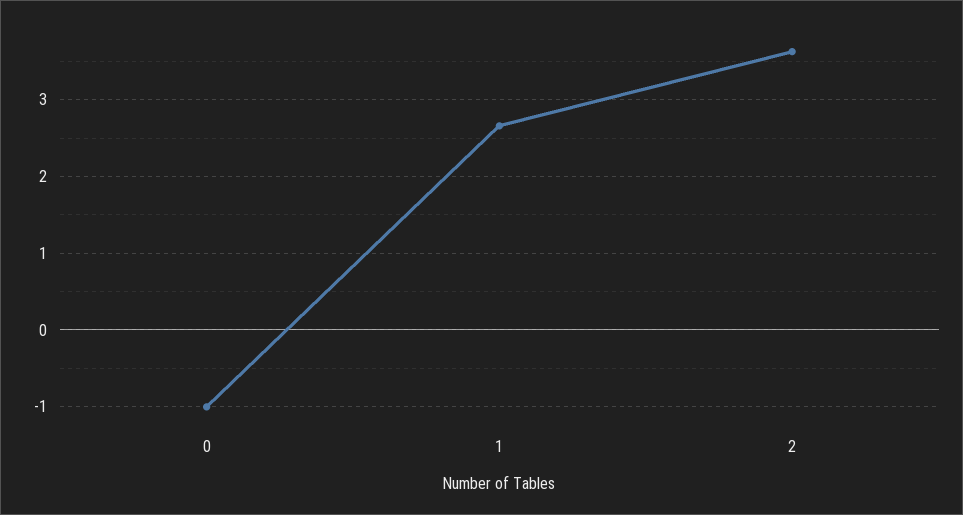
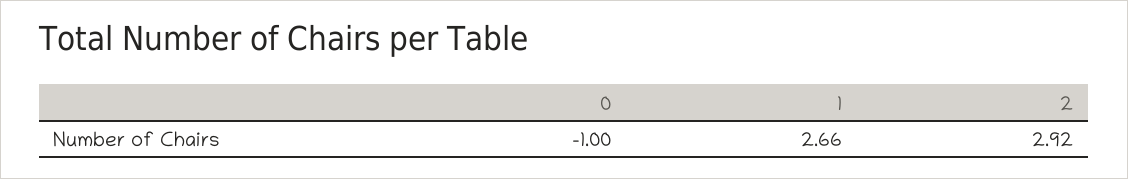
2: 3.6 -> 2.92

